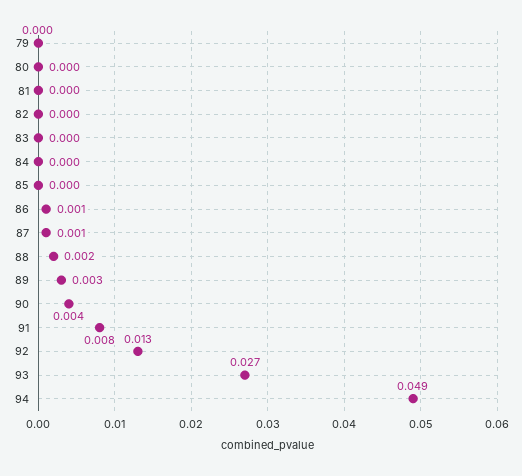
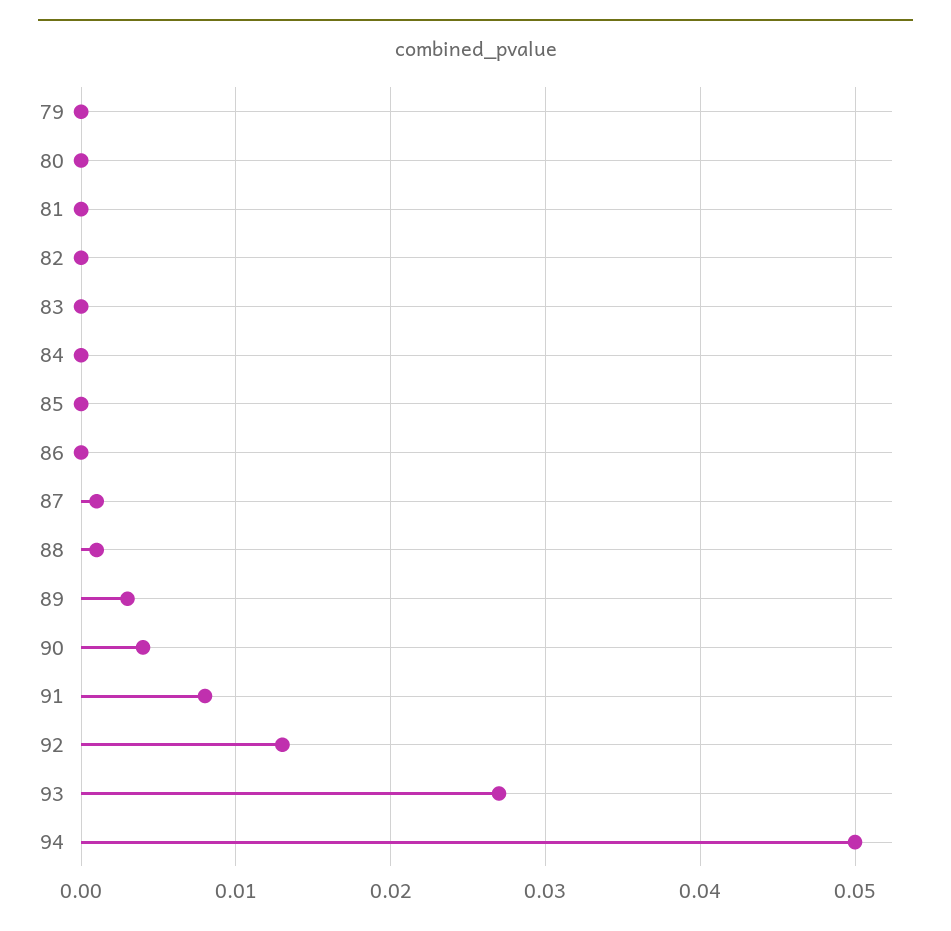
86: 0.001 -> 0
88: 0.002 -> 0.001
94: 0.049 -> 0.05

